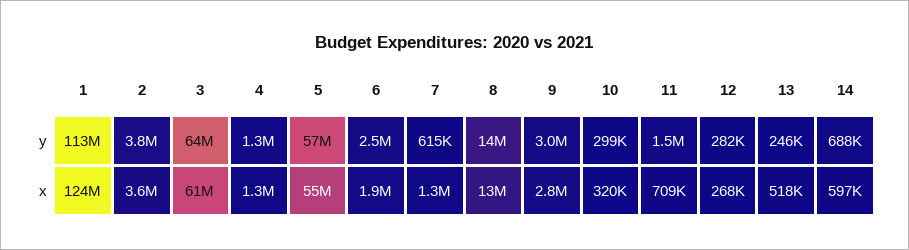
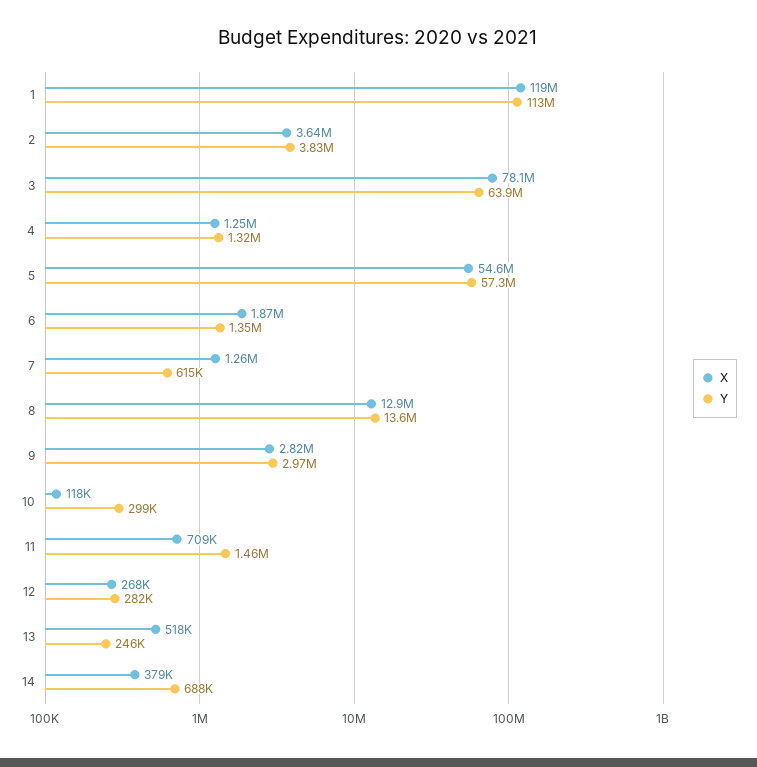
y, 6: 2500000 -> 1350000
x, 1: 124000000 -> 119000000
x, 3: 61000000 -> 78100000
x, 10: 320000 -> 118000
x, 14: 597000 -> 379000

